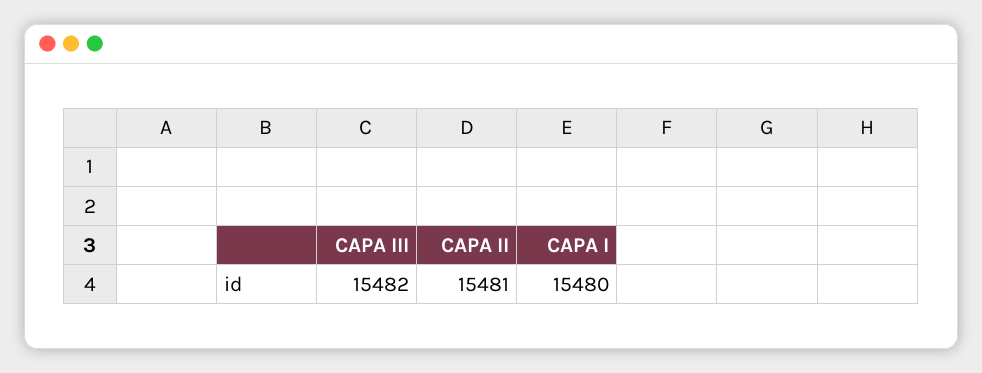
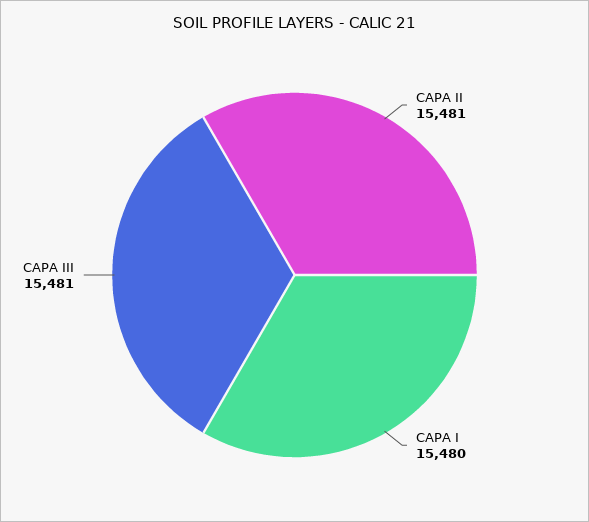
CAPA III: 15482 -> 15481

